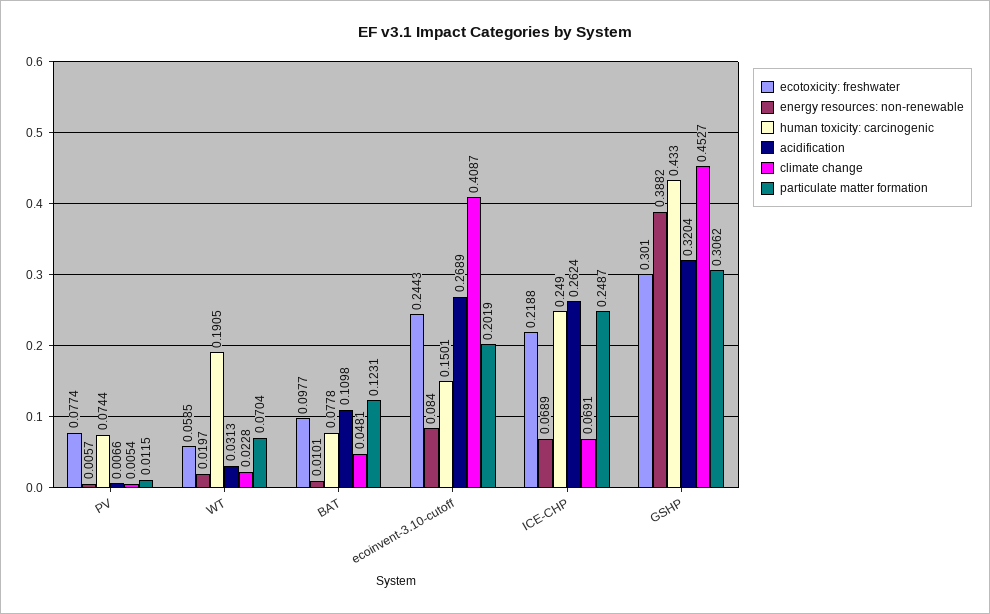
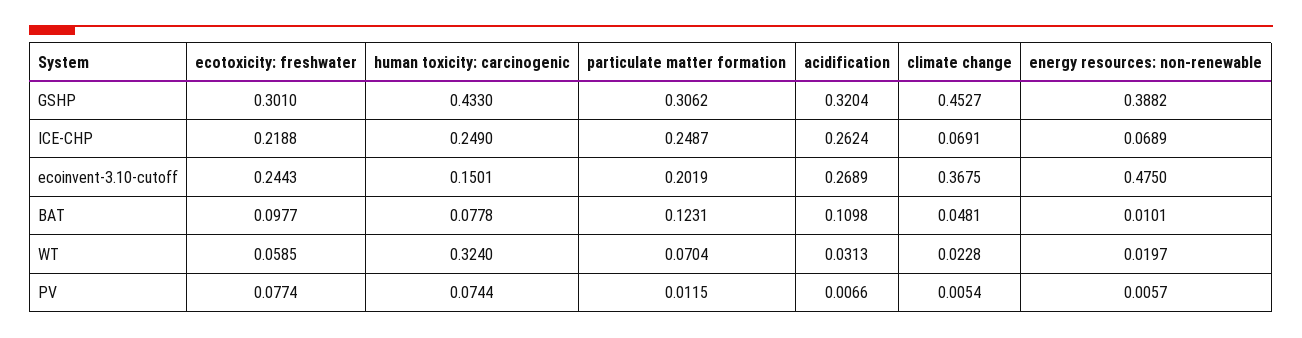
human toxicity: carcinogenic, WT: 0.1905 -> 0.324
energy resources: non-renewable, ecoinvent-3.10-cutoff: 0.084 -> 0.475
climate change, ecoinvent-3.10-cutoff: 0.4087 -> 0.3675

